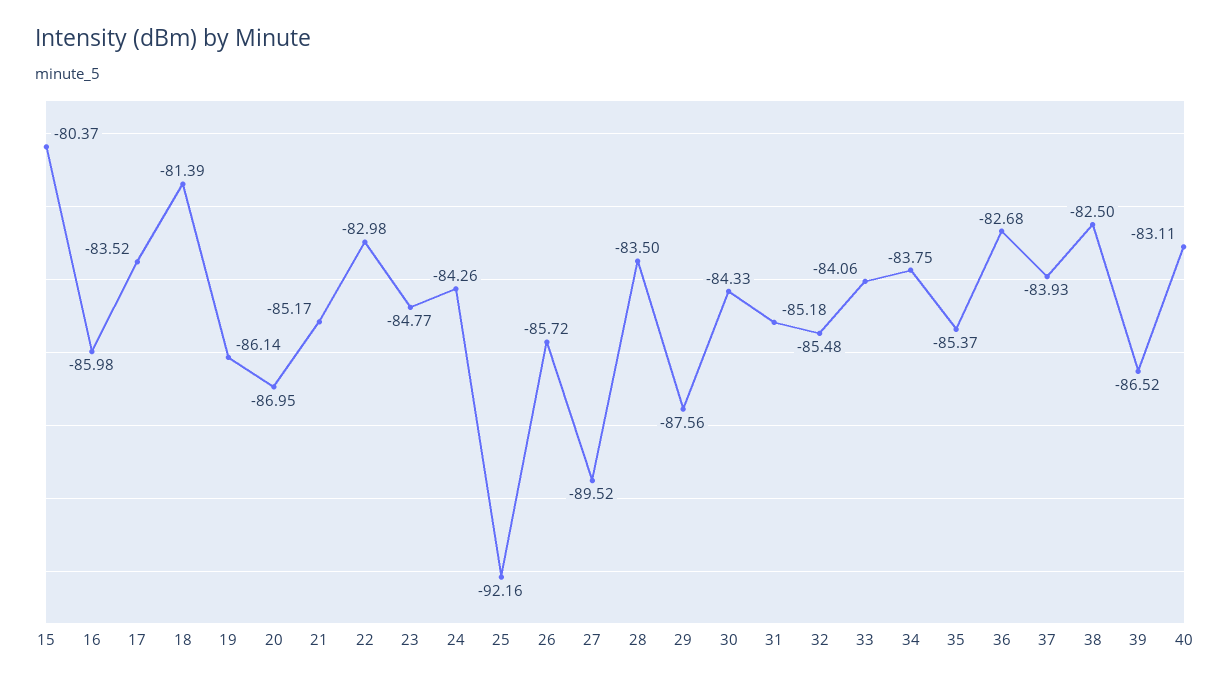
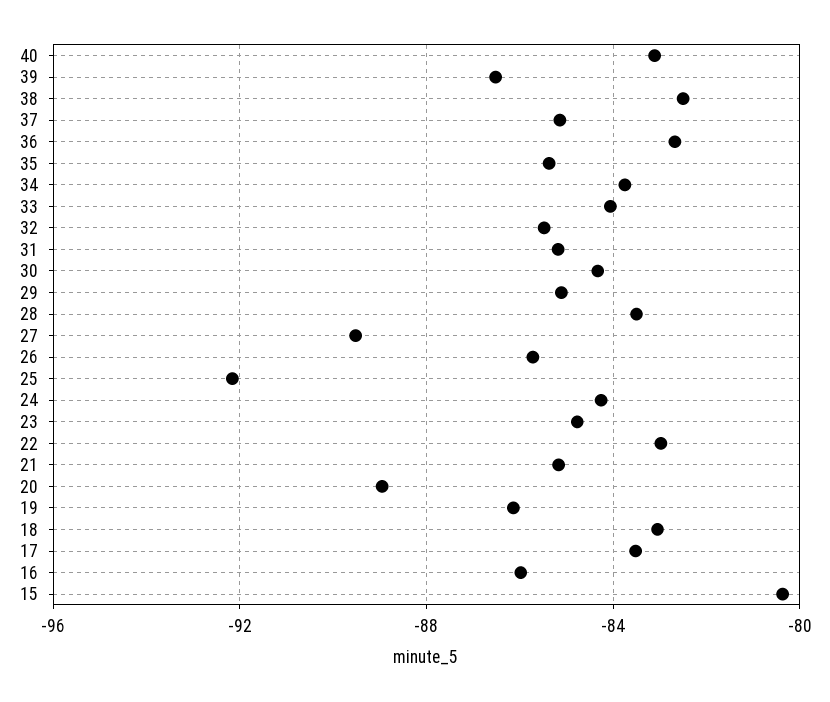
18: -81.39 -> -83
20: -86.95 -> -89
29: -87.56 -> -85
37: -83.93 -> -85

